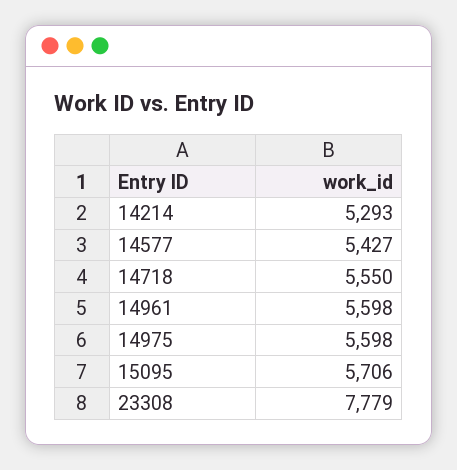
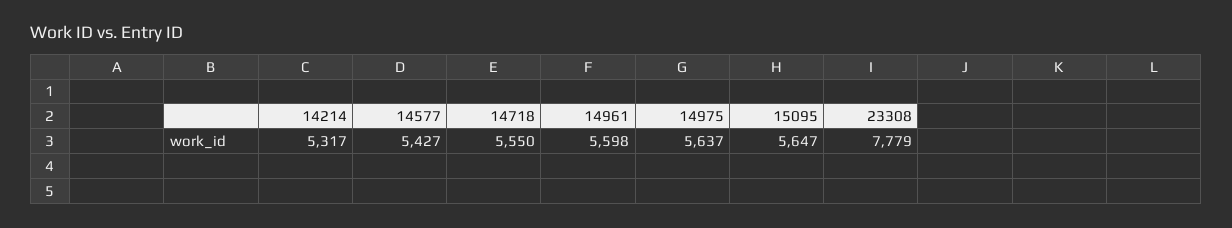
14214: 5293 -> 5317
14975: 5598 -> 5637
15095: 5706 -> 5647

